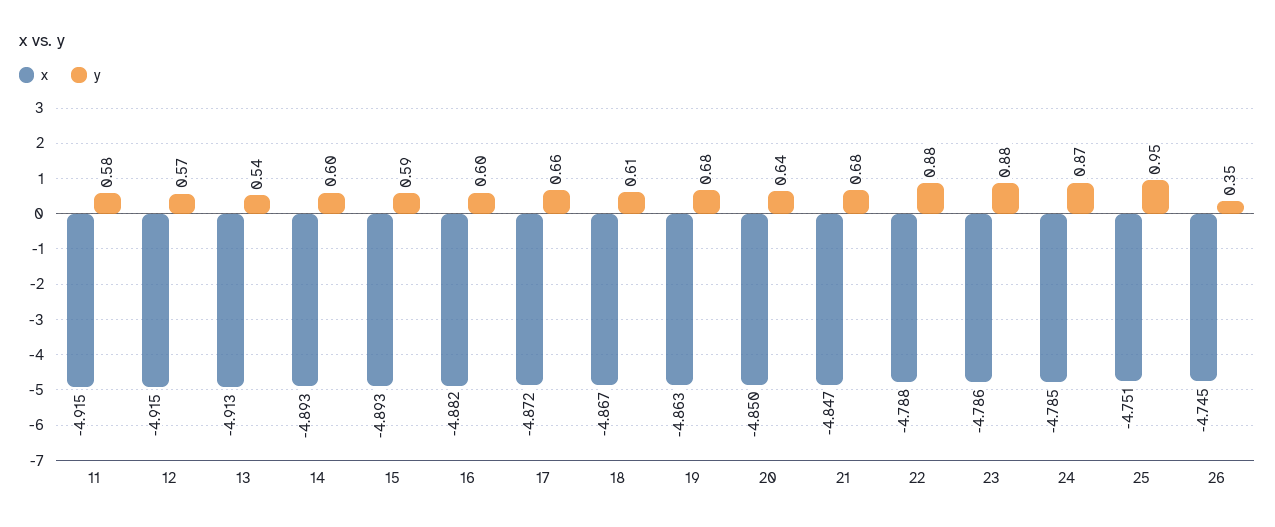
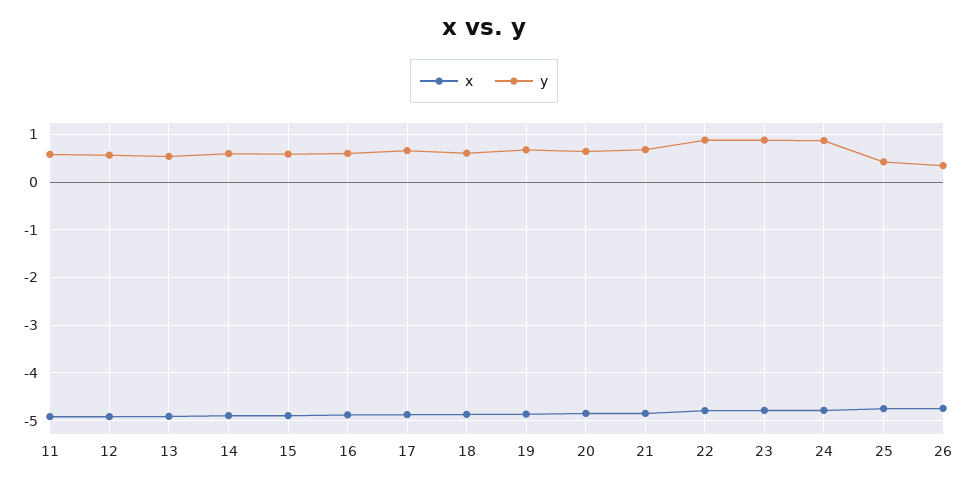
y, 25: 0.95 -> 0.4

